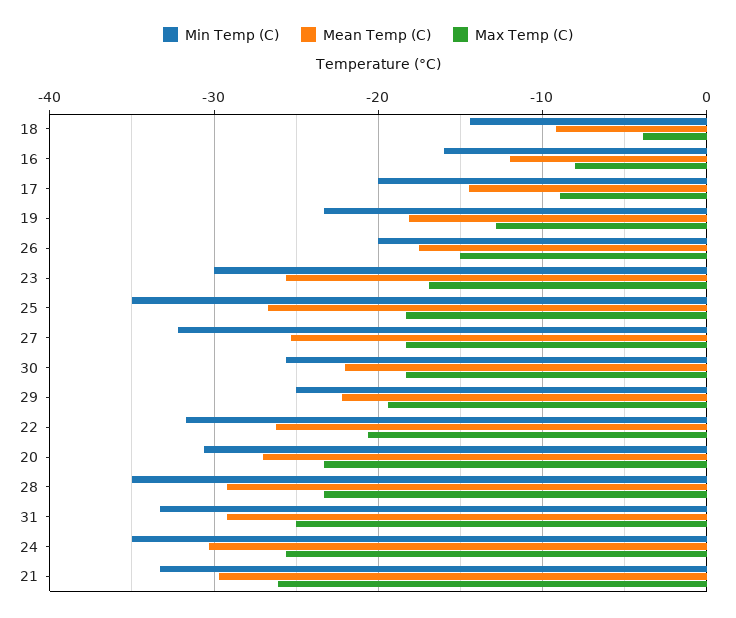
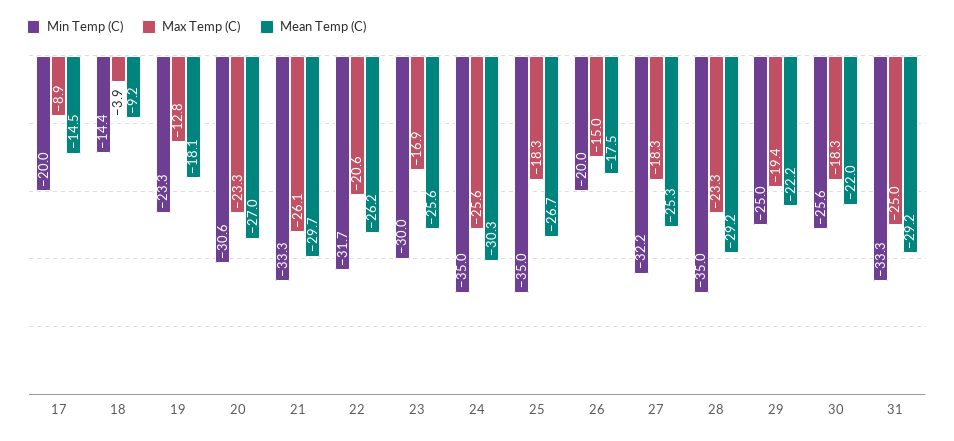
Min Temp (C), 16: -16 -> none
Mean Temp (C), 16: -12 -> none
Max Temp (C), 16: -8 -> none

